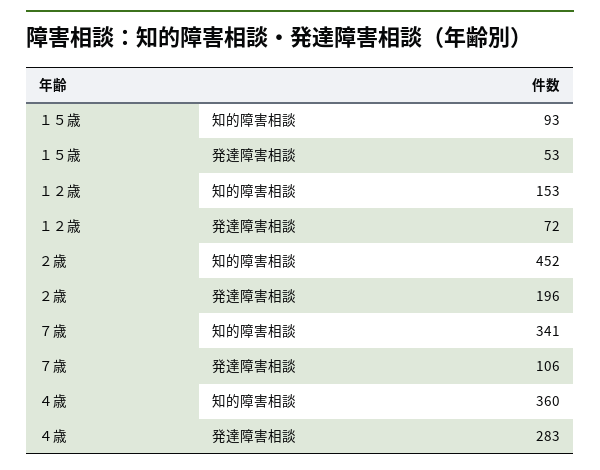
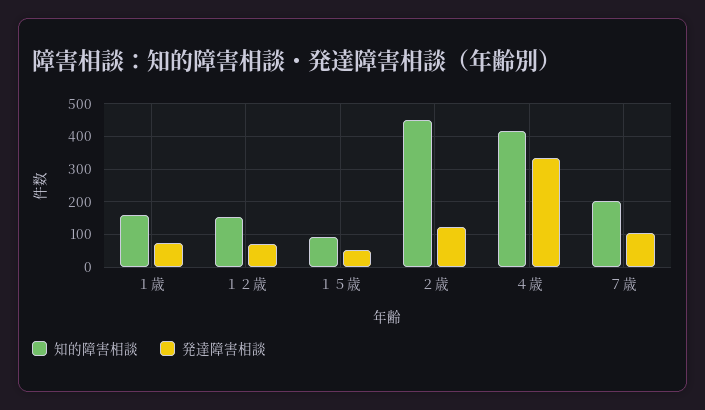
発達障害相談, ２歳: 196 -> 120
知的障害相談, ７歳: 341 -> 200
知的障害相談, ４歳: 360 -> 420
発達障害相談, ４歳: 283 -> 340
知的障害相談, １歳: none -> 160
発達障害相談, １歳: none -> 80

